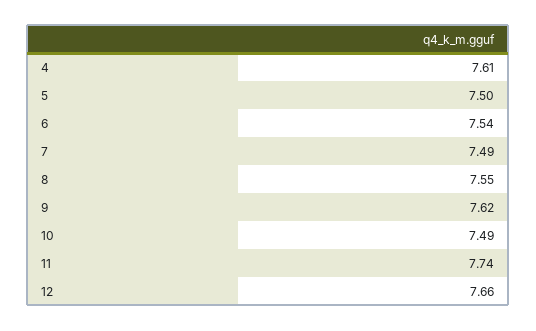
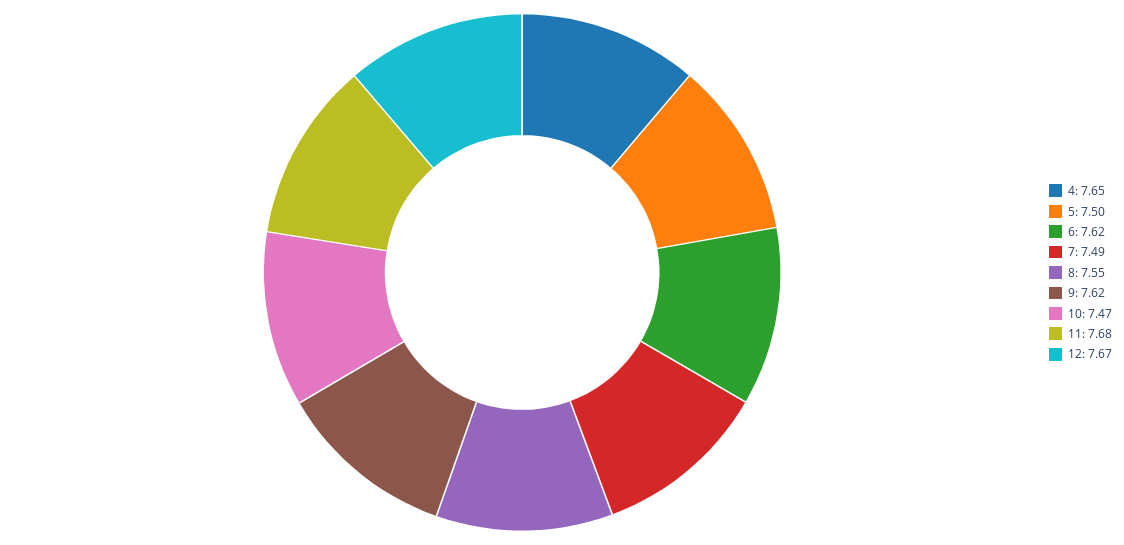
4: 7.61 -> 7.65
6: 7.54 -> 7.62
10: 7.49 -> 7.47
11: 7.74 -> 7.68
12: 7.66 -> 7.67

